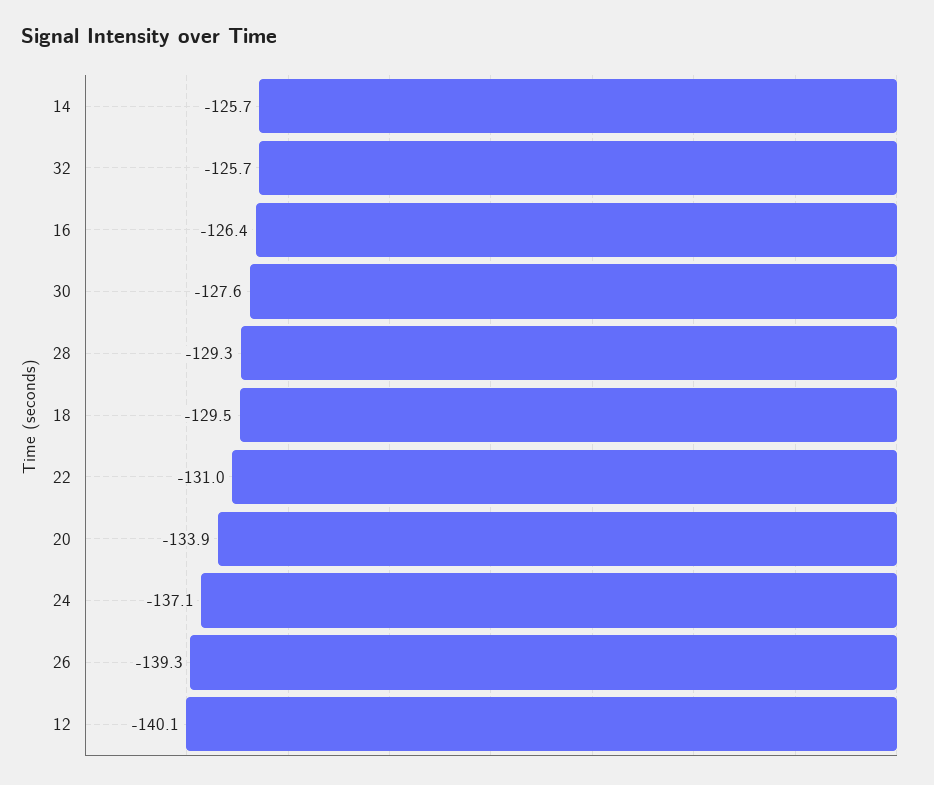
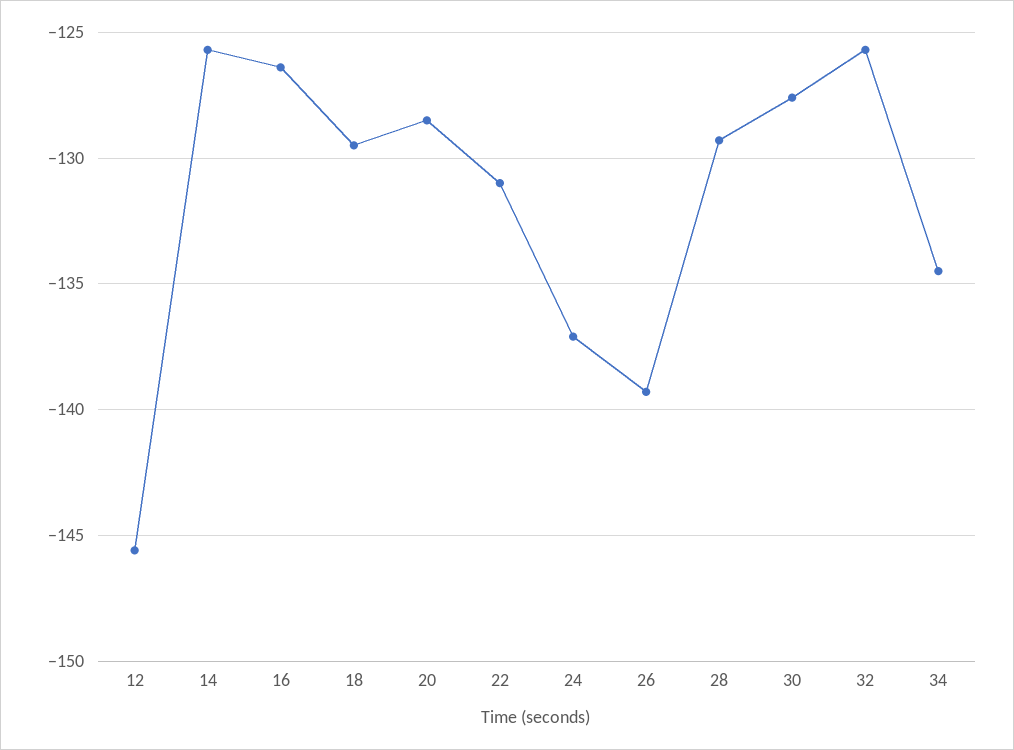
20: -133.9 -> -128.5
12: -140.1 -> -145.5
34: none -> -134.5

